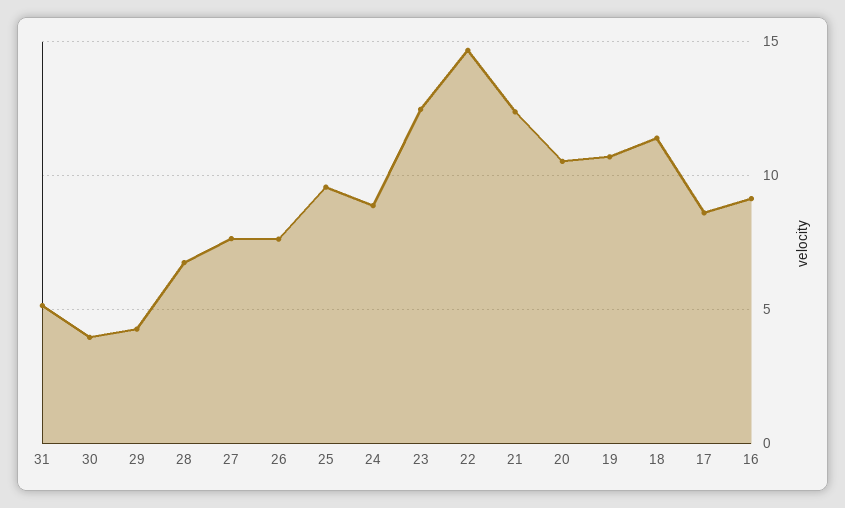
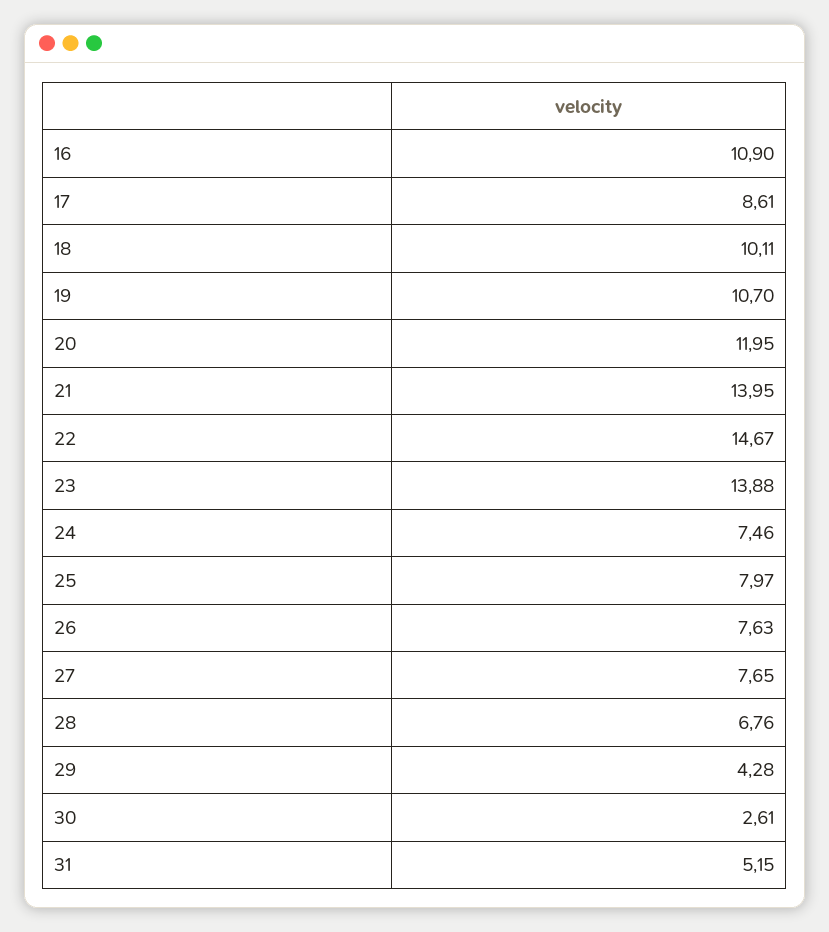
30: 4 -> 2.61
25: 9.5 -> 7.97
24: 9 -> 7.46
23: 12.5 -> 13.88
21: 12.5 -> 13.95
20: 10.5 -> 11.95
18: 11.5 -> 10.11
16: 9 -> 10.9

